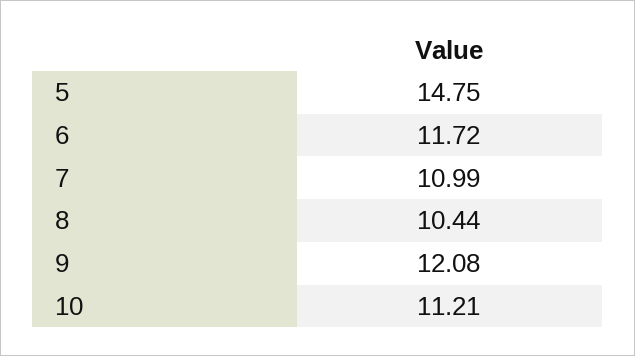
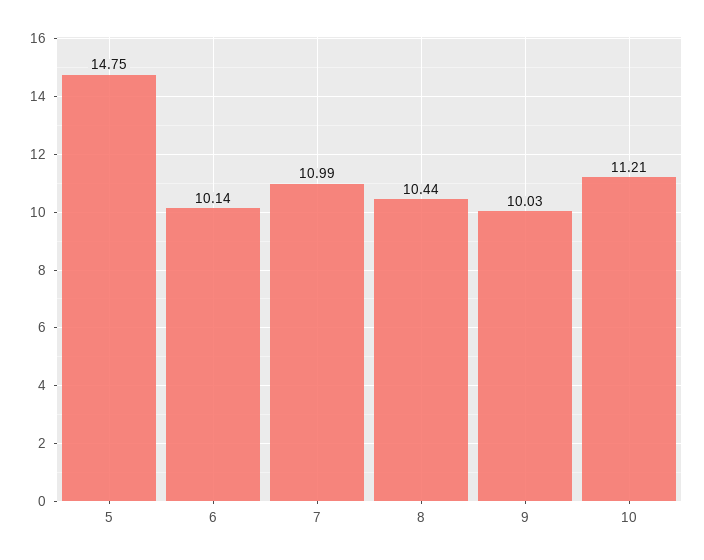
6: 11.72 -> 10.14
9: 12.08 -> 10.03

